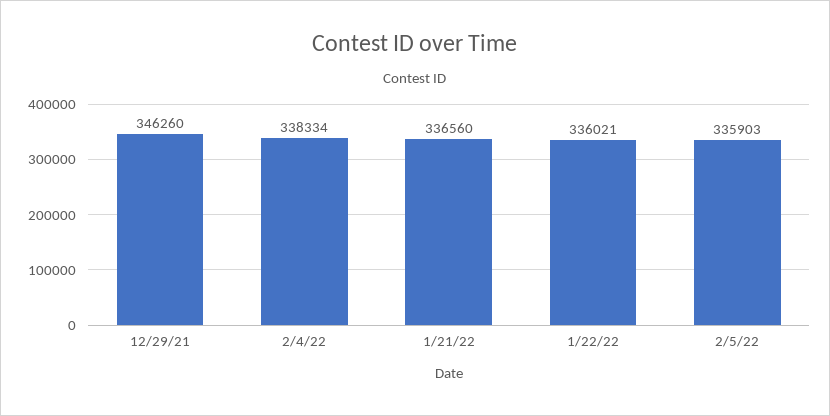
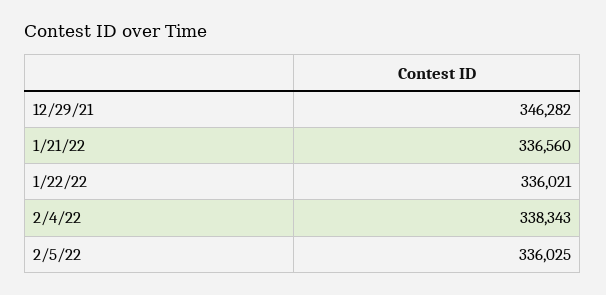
12/29/21: 346260 -> 346282
2/4/22: 338334 -> 338343
2/5/22: 335903 -> 336025

